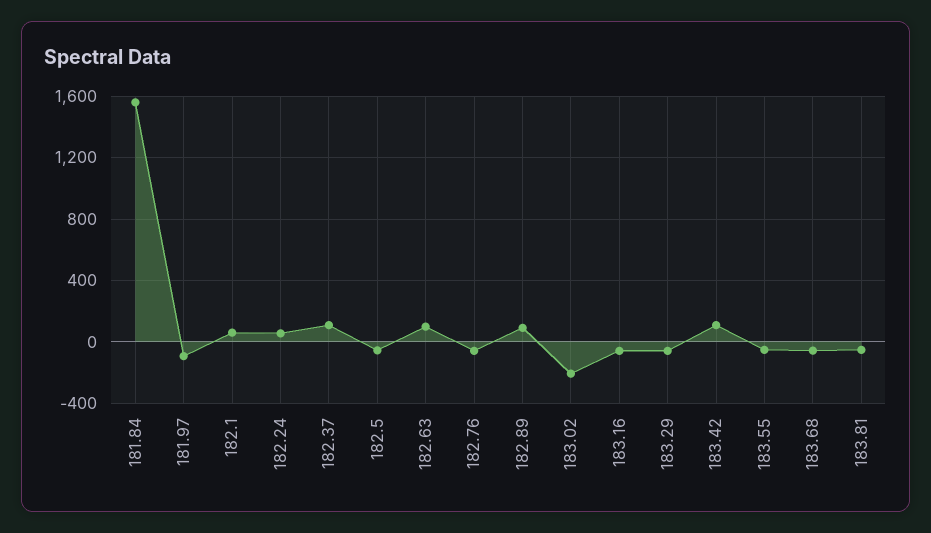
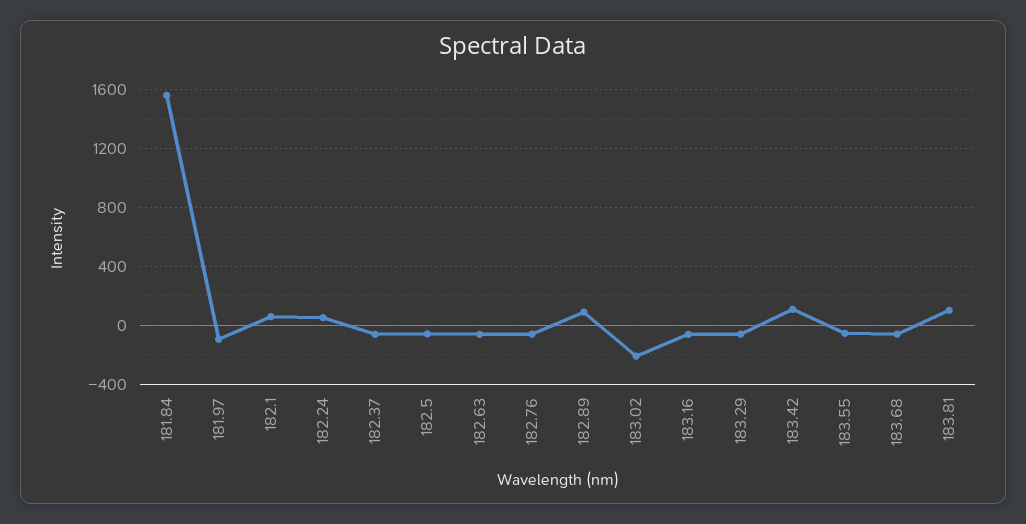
182.37: 100 -> -50
182.63: 100 -> -50
183.81: -50 -> 100

